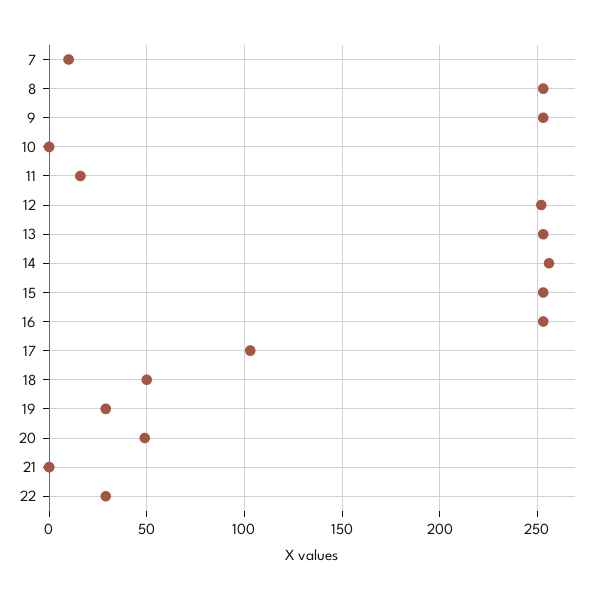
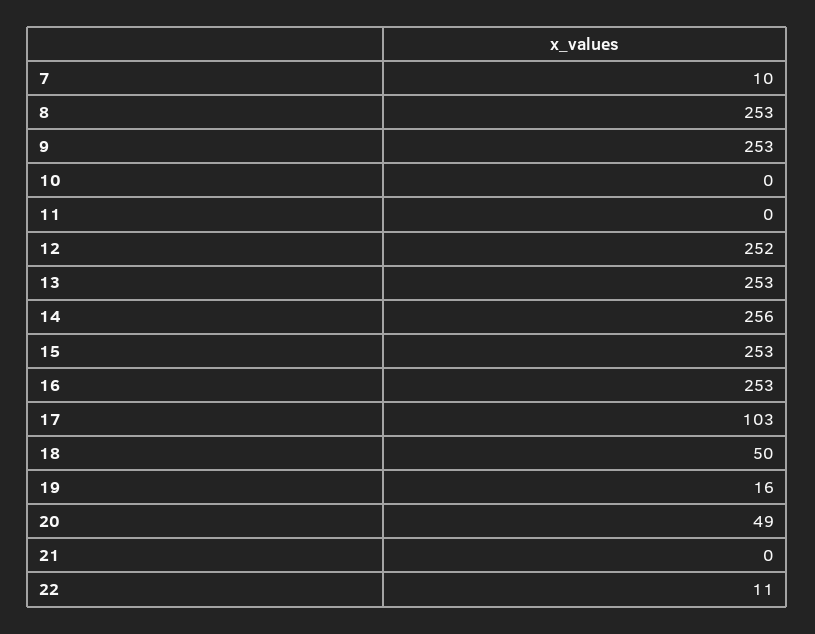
11: 15 -> 0
19: 30 -> 16
22: 30 -> 11

